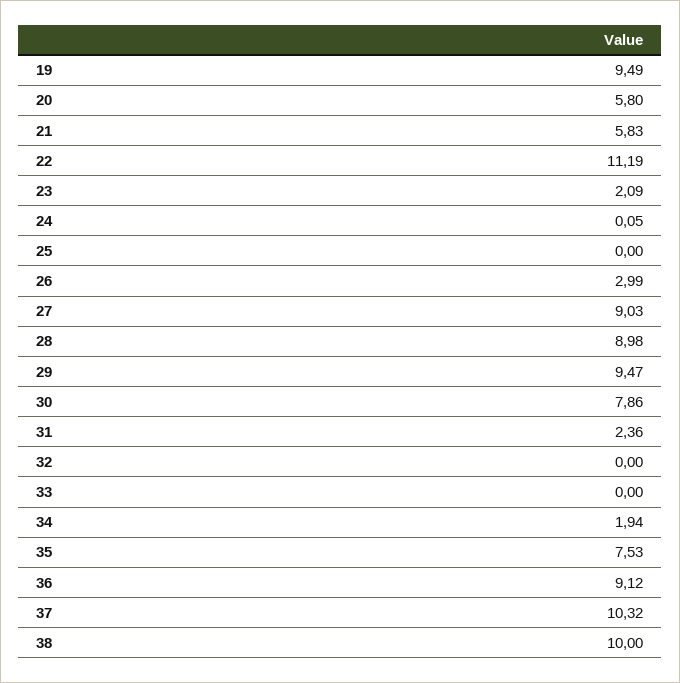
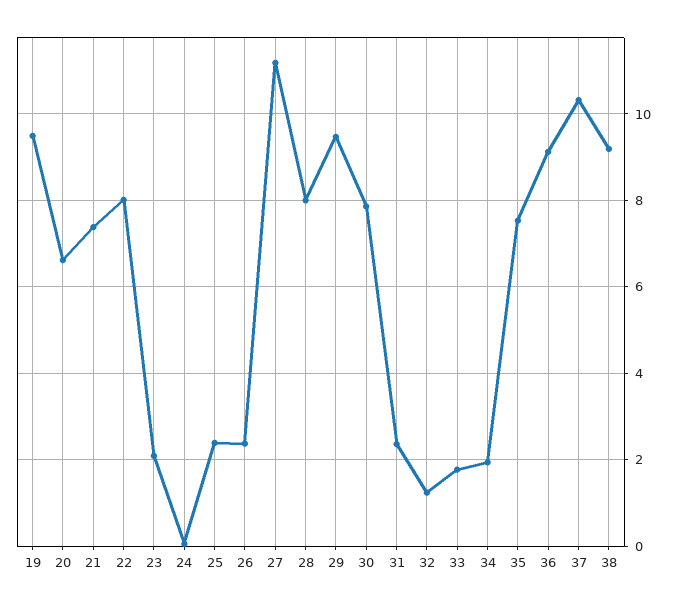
20: 5.8 -> 6.6
21: 5.83 -> 7.4
22: 11.19 -> 8
25: 0 -> 2.4
26: 2.99 -> 2.4
27: 9.03 -> 11.2
28: 8.98 -> 8
32: 0 -> 1.2
33: 0 -> 1.8
38: 10 -> 9.2

